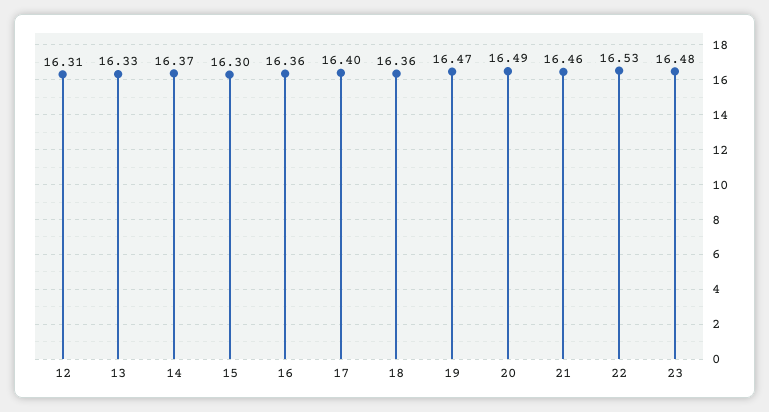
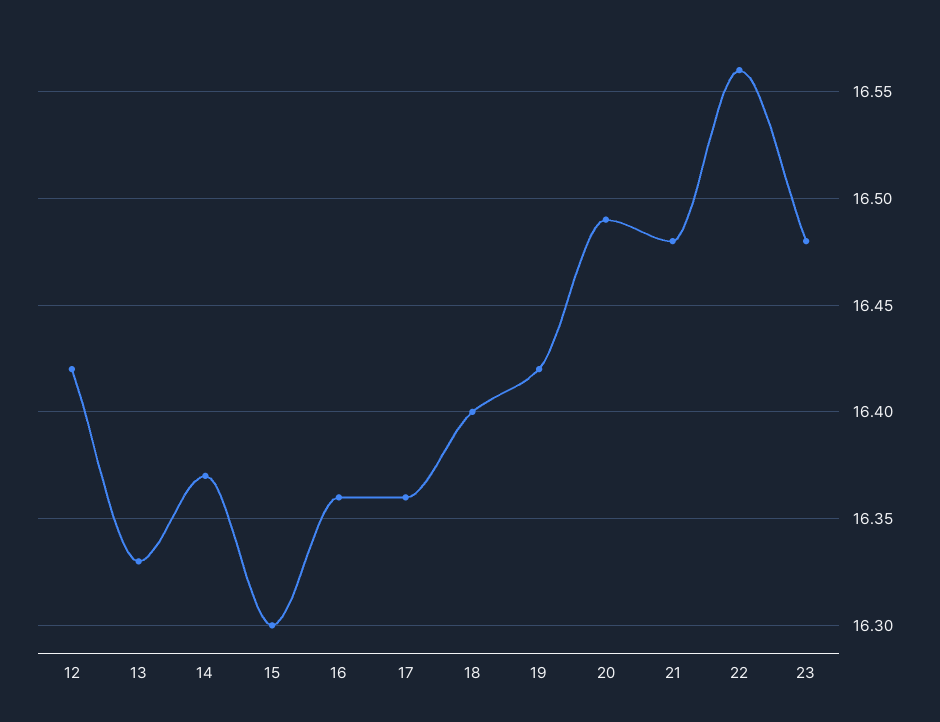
12: 16.31 -> 16.42
17: 16.4 -> 16.36
18: 16.36 -> 16.4
19: 16.47 -> 16.42
21: 16.46 -> 16.48
22: 16.53 -> 16.56

